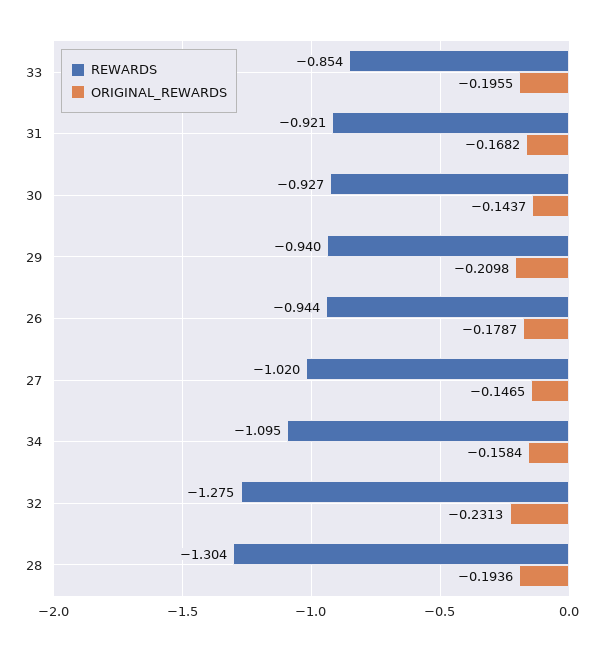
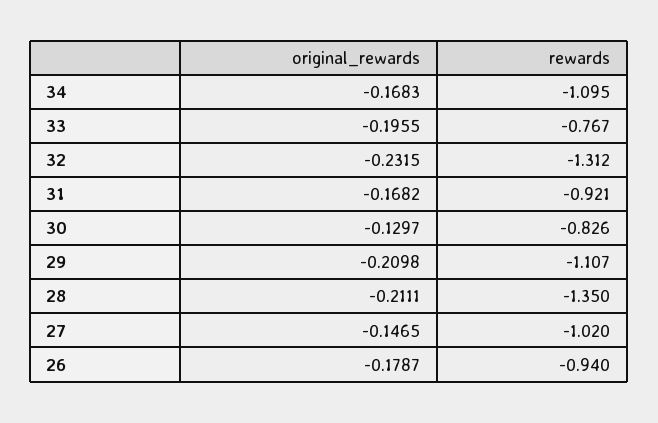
REWARDS, 33: -0.854 -> -0.767
REWARDS, 30: -0.927 -> -0.826
ORIGINAL_REWARDS, 30: -0.1437 -> -0.1297
REWARDS, 29: -0.94 -> -1.107
REWARDS, 26: -0.944 -> -0.94
ORIGINAL_REWARDS, 34: -0.1584 -> -0.1683
REWARDS, 32: -1.275 -> -1.312
ORIGINAL_REWARDS, 32: -0.2313 -> -0.2315
REWARDS, 28: -1.304 -> -1.35
ORIGINAL_REWARDS, 28: -0.1936 -> -0.2111

